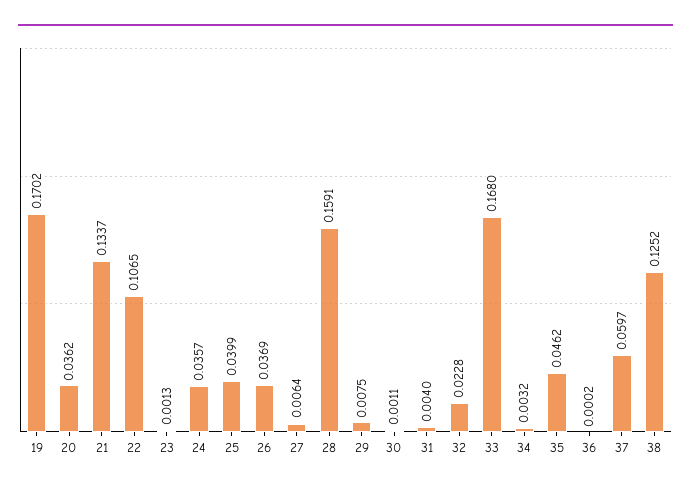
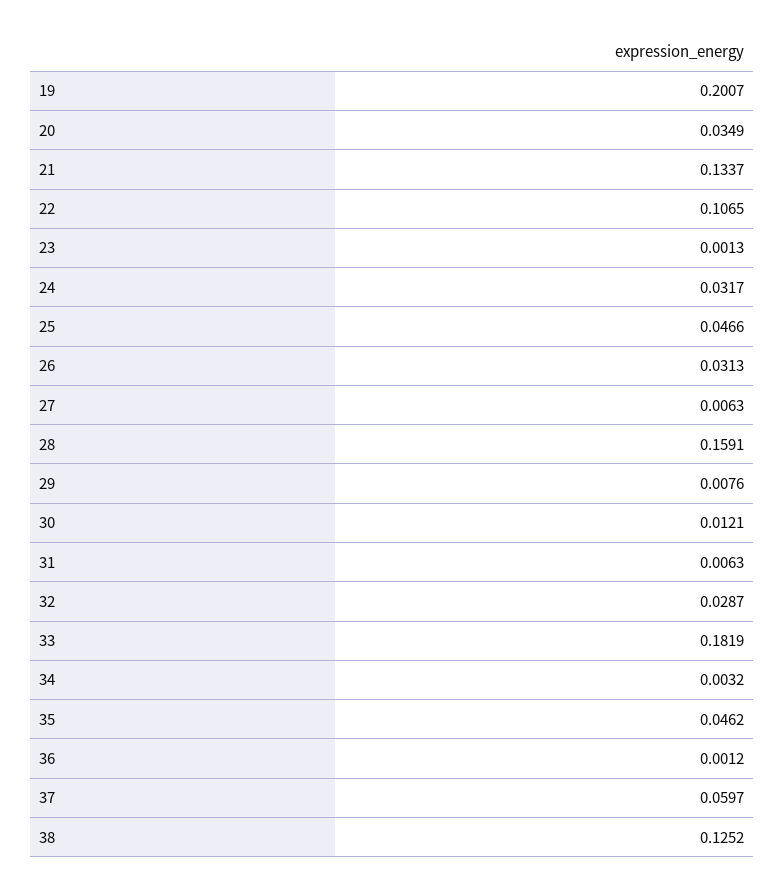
19: 0.1702 -> 0.2007
20: 0.0362 -> 0.0349
24: 0.0357 -> 0.0317
25: 0.0399 -> 0.0466
26: 0.0369 -> 0.0313
27: 0.0064 -> 0.0063
29: 0.0075 -> 0.0076
30: 0.0011 -> 0.0121
31: 0.004 -> 0.0063
32: 0.0228 -> 0.0287
33: 0.168 -> 0.1819
36: 0.0002 -> 0.0012

